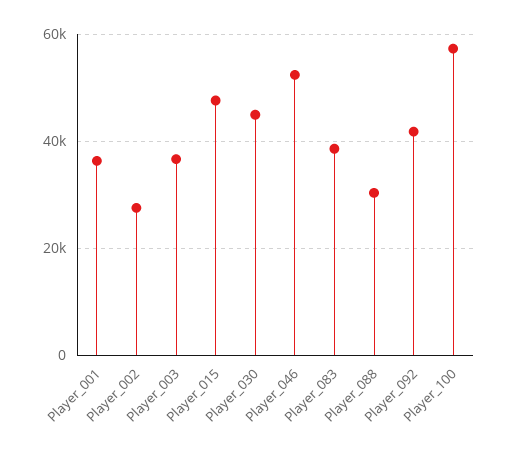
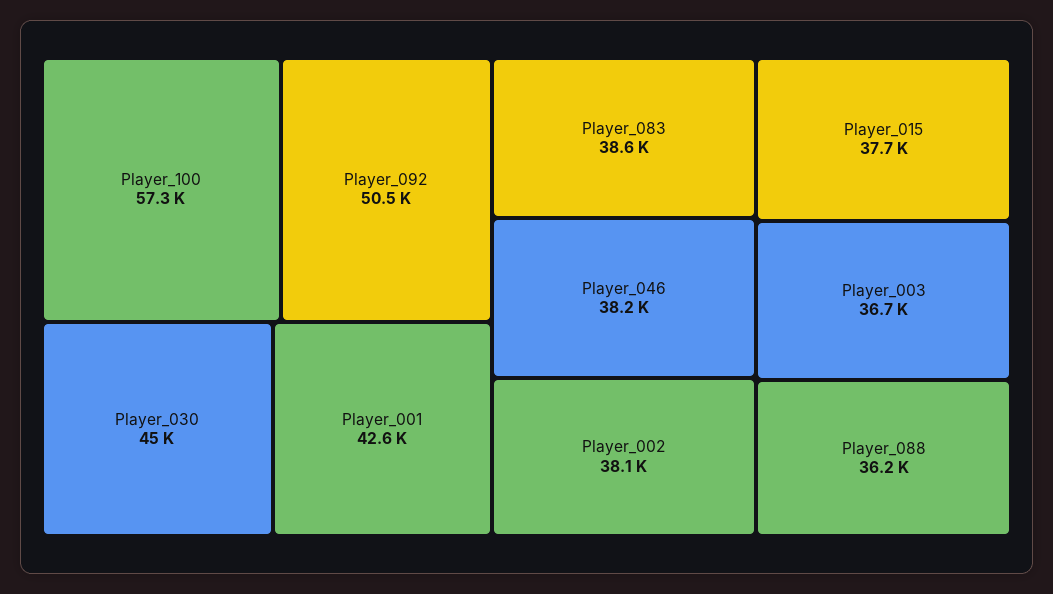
Player_001: 36000 -> 42600
Player_002: 28000 -> 38100
Player_015: 48000 -> 37700
Player_046: 52000 -> 38200
Player_088: 30000 -> 36200
Player_092: 42000 -> 50500

